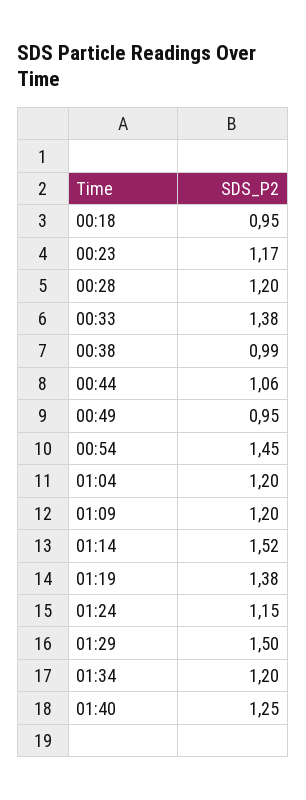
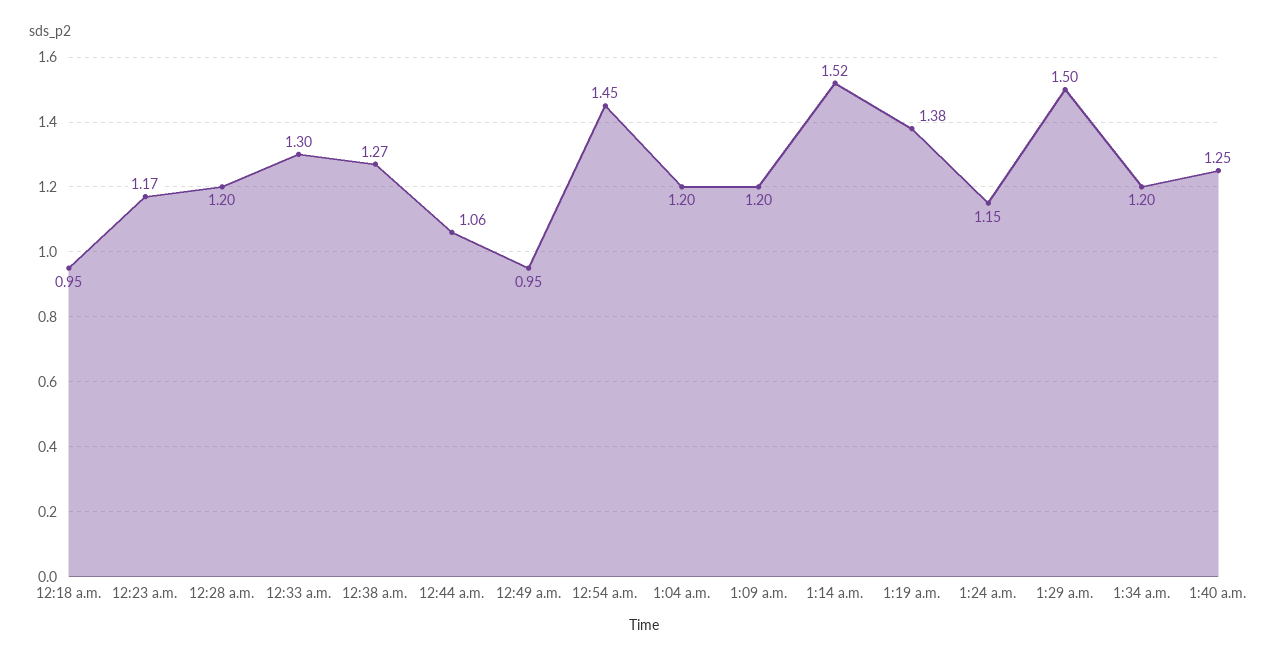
00:33: 1.38 -> 1.3
00:38: 0.99 -> 1.27

